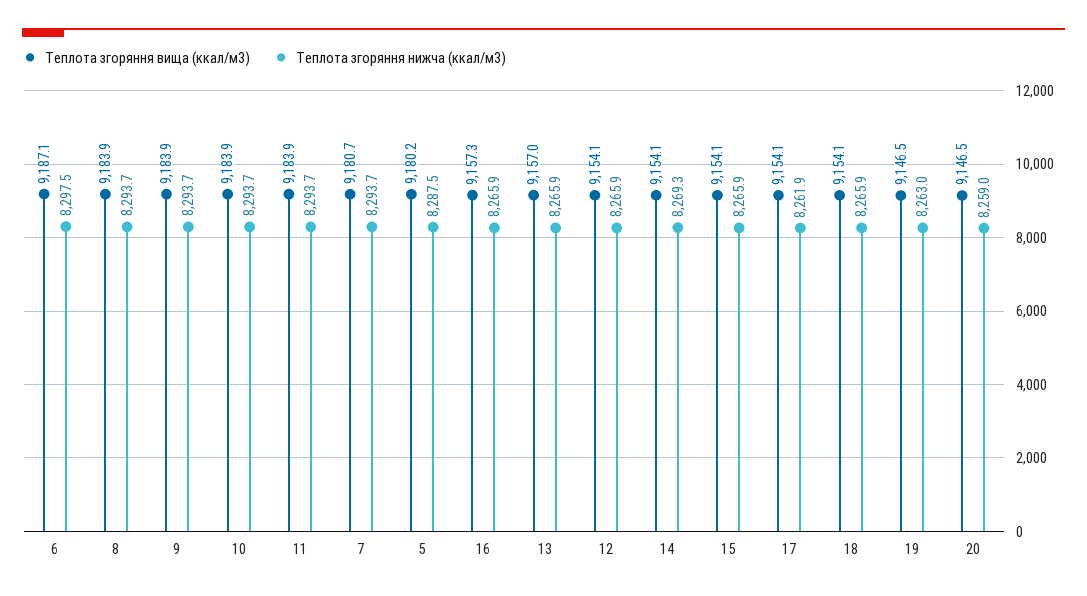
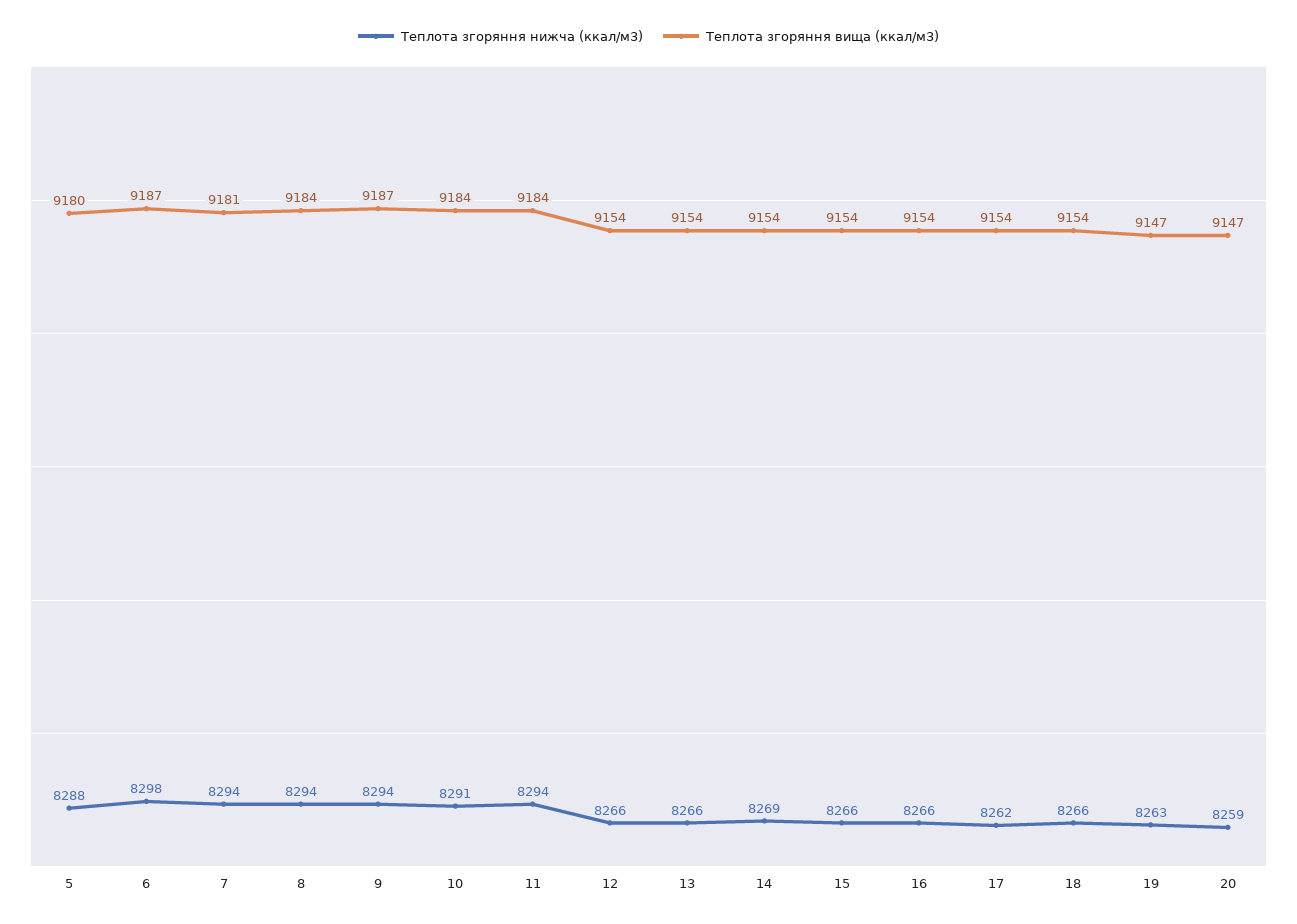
Теплота згоряння вища (ккал/м3), 9: 9183.9 -> 9187
Теплота згоряння нижча (ккал/м3), 10: 8293.7 -> 8291
Теплота згоряння вища (ккал/м3), 16: 9157.3 -> 9154
Теплота згоряння вища (ккал/м3), 13: 9157 -> 9154

